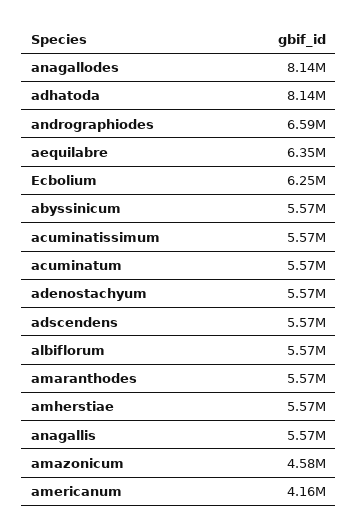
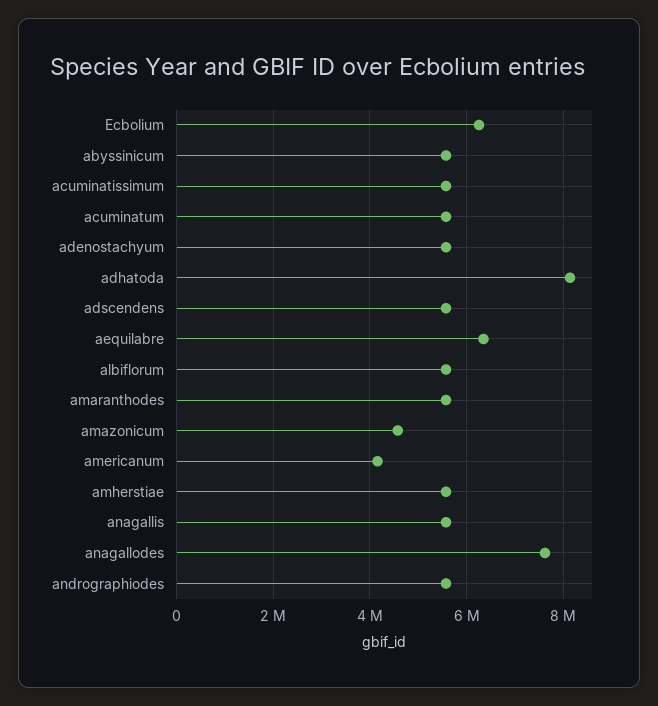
anagallodes: 8140000 -> 7600000
andrographiodes: 6590000 -> 5600000

